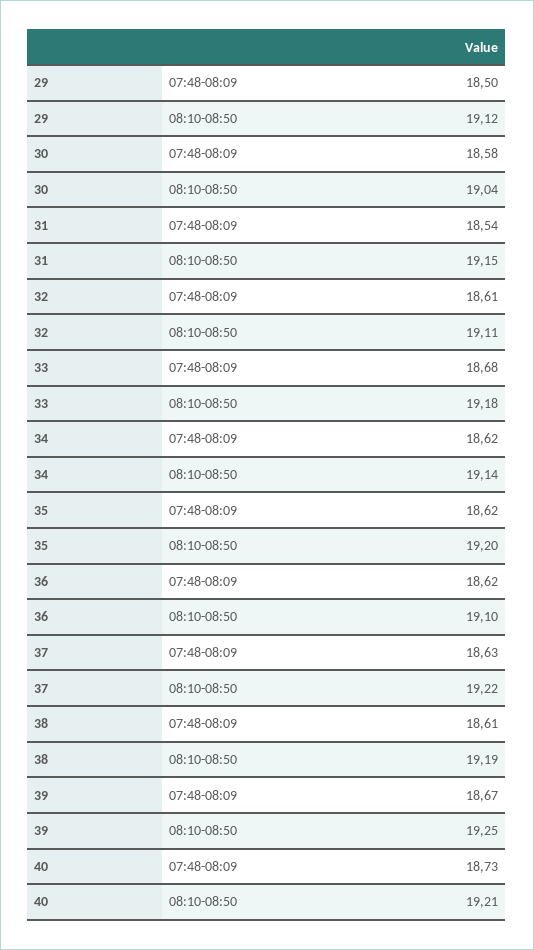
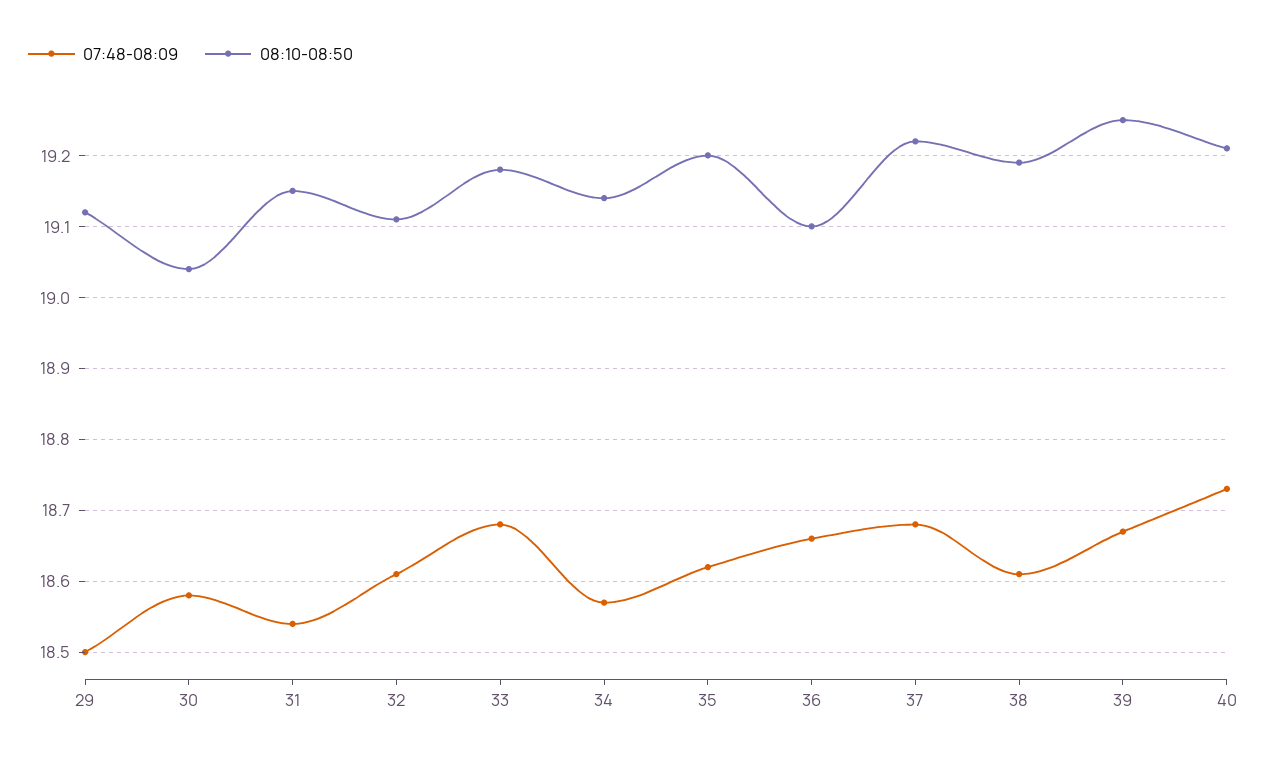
07:48-08:09, 34: 18.62 -> 18.57
07:48-08:09, 36: 18.62 -> 18.66
07:48-08:09, 37: 18.63 -> 18.68

